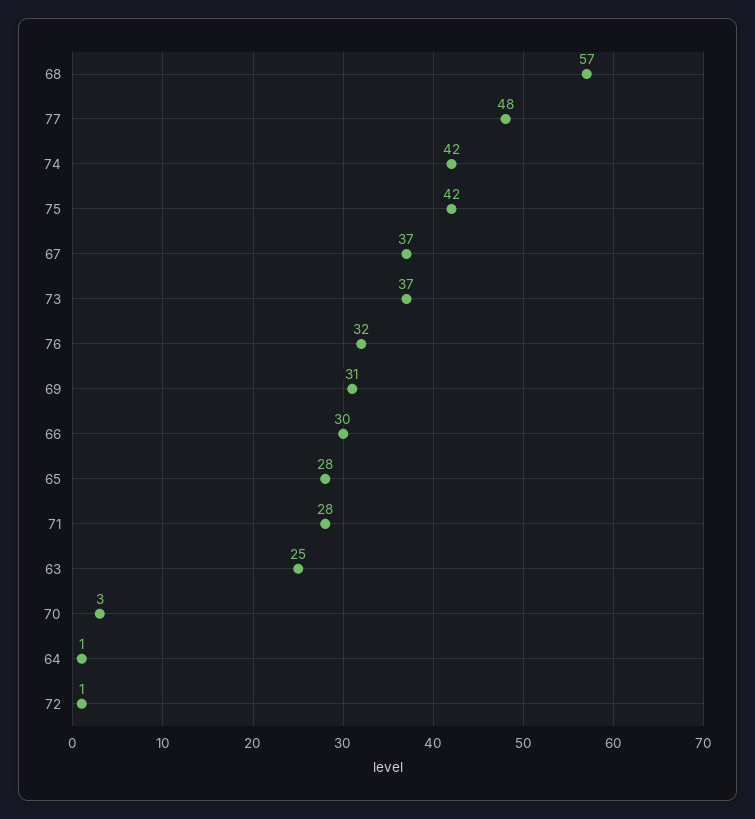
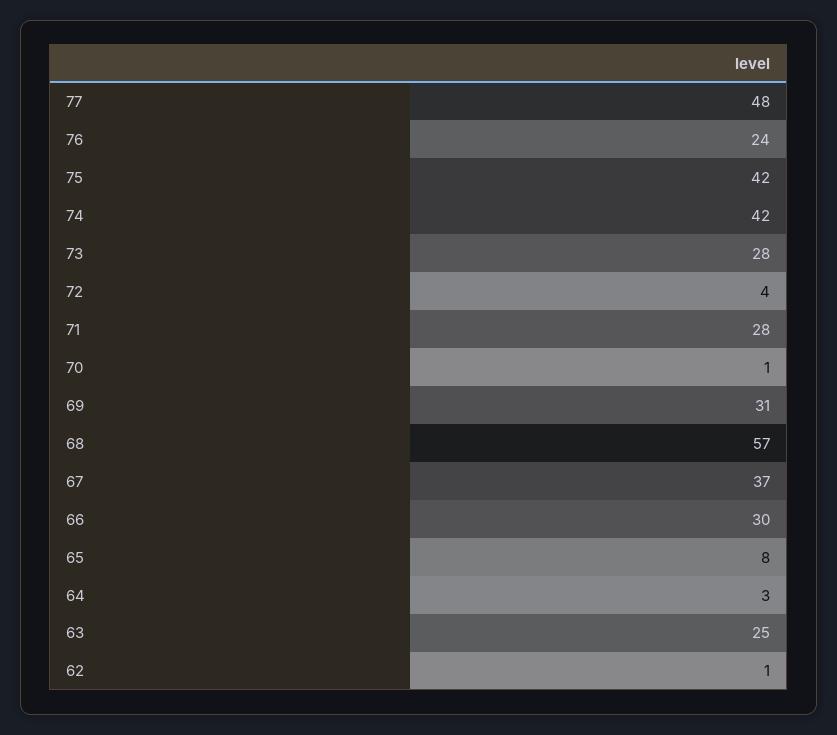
73: 37 -> 28
76: 32 -> 24
65: 28 -> 8
70: 3 -> 1
64: 1 -> 3
72: 1 -> 4
62: none -> 1

